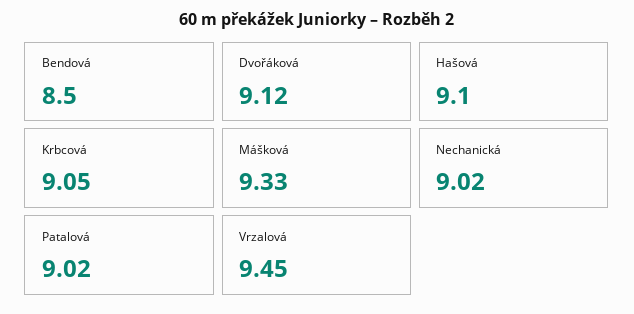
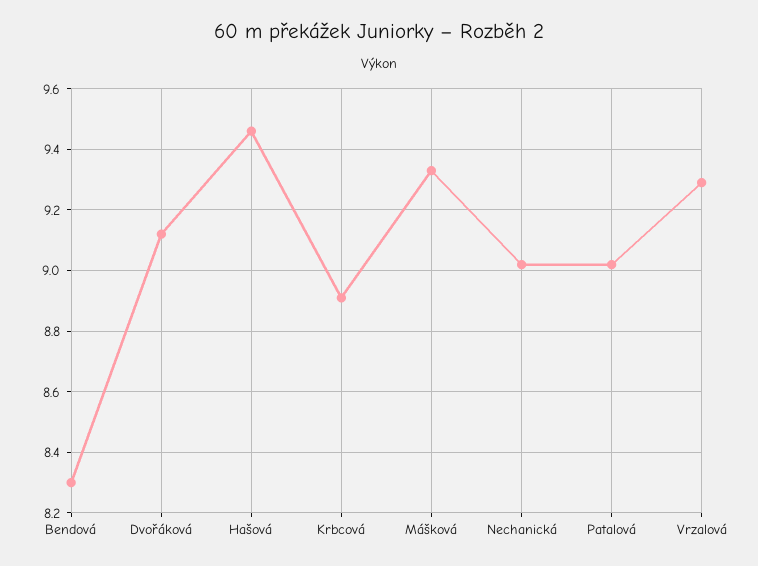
Bendová: 8.5 -> 8.3
Hašová: 9.1 -> 9.45
Krbcová: 9.05 -> 8.9
Vrzalová: 9.45 -> 9.3

